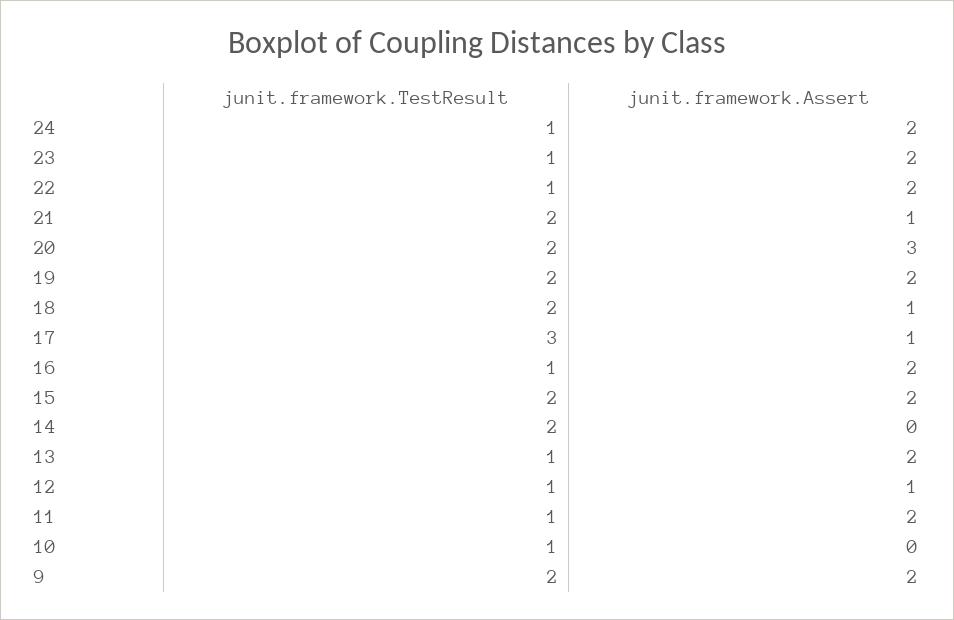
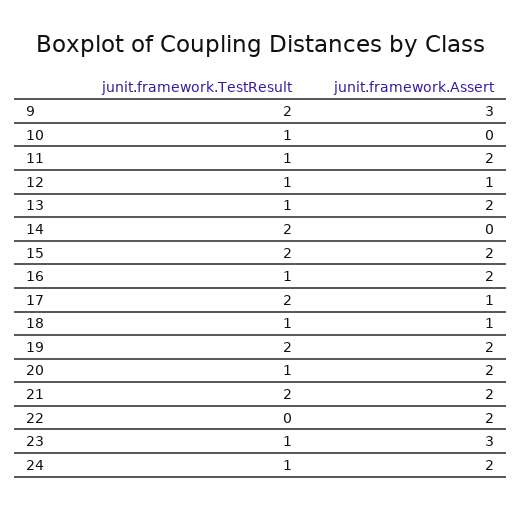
junit.framework.Assert, 23: 2 -> 3
junit.framework.TestResult, 22: 1 -> 0
junit.framework.Assert, 21: 1 -> 2
junit.framework.TestResult, 20: 2 -> 1
junit.framework.Assert, 20: 3 -> 2
junit.framework.TestResult, 18: 2 -> 1
junit.framework.TestResult, 17: 3 -> 2
junit.framework.Assert, 9: 2 -> 3

